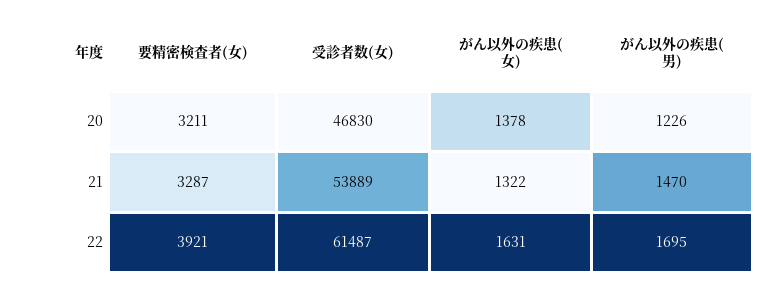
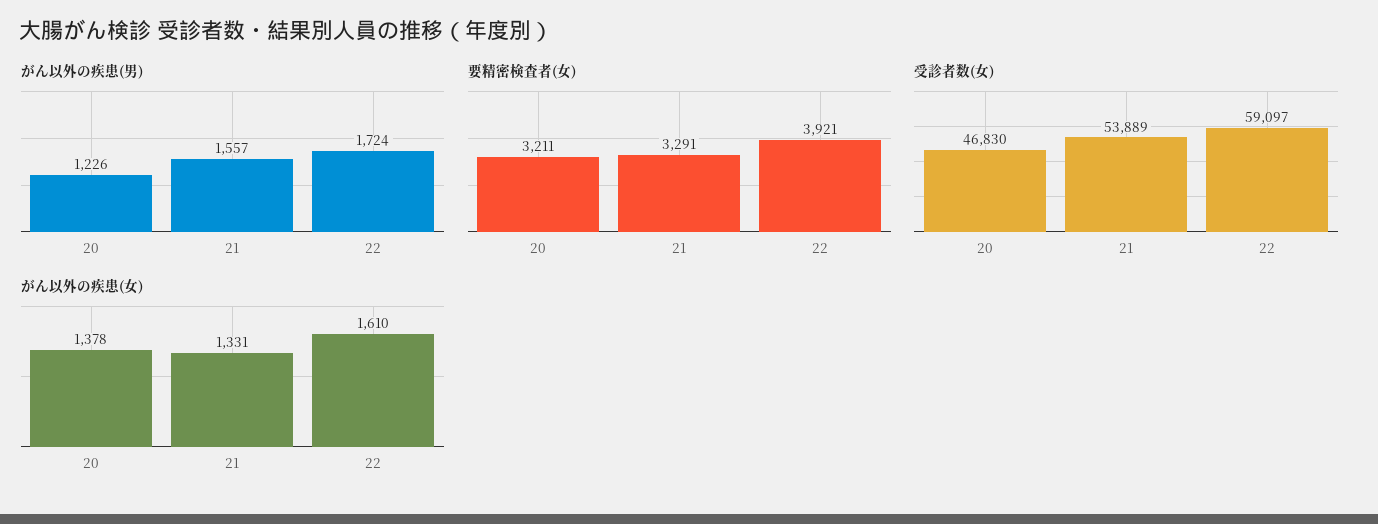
要精密検査者(女), 21: 3287 -> 3291
がん以外の疾患(女), 21: 1322 -> 1331
がん以外の疾患(男), 21: 1470 -> 1557
受診者数(女), 22: 61487 -> 59097
がん以外の疾患(女), 22: 1631 -> 1610
がん以外の疾患(男), 22: 1695 -> 1724

